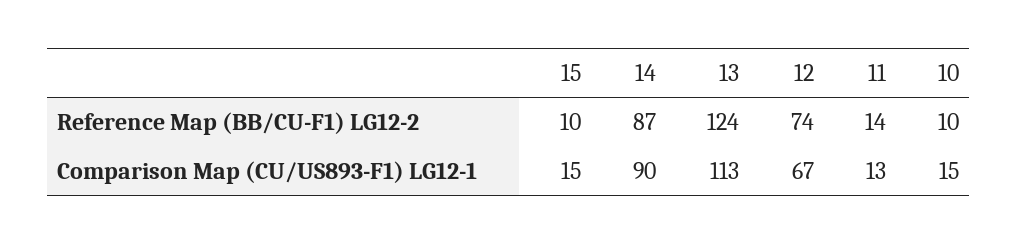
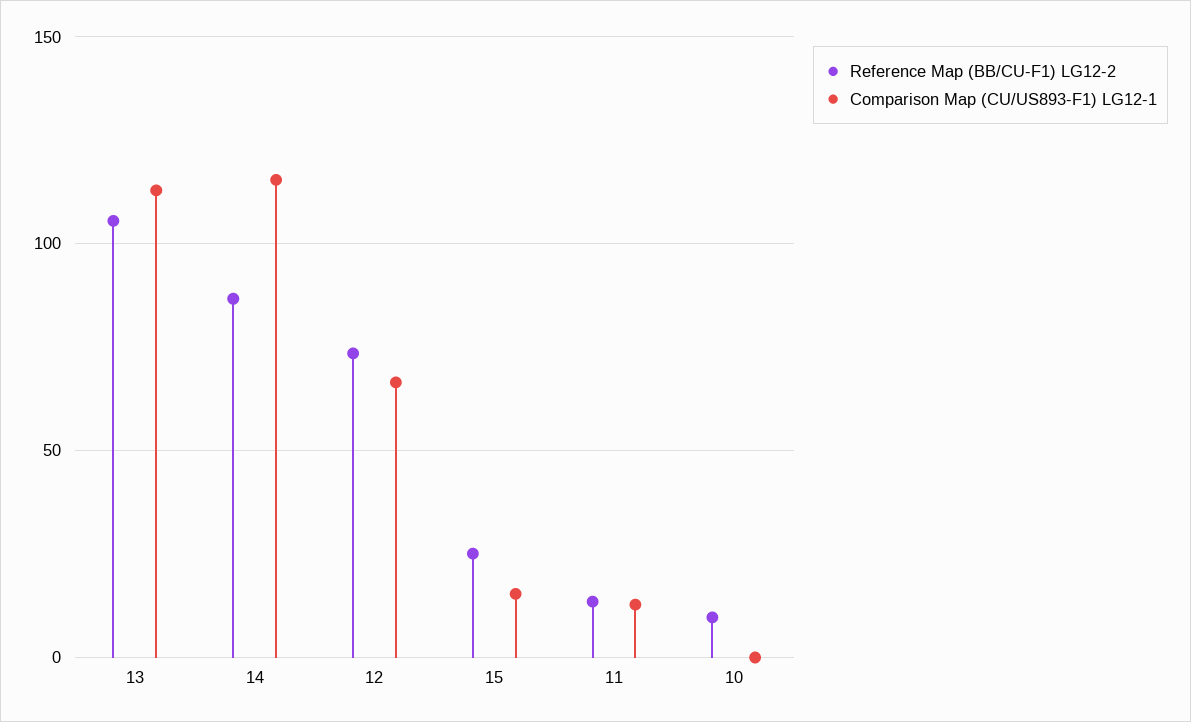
Reference Map (BB/CU-F1) LG12-2, 15: 10 -> 25
Reference Map (BB/CU-F1) LG12-2, 13: 124 -> 105
Comparison Map (CU/US893-F1) LG12-1, 14: 90 -> 115
Comparison Map (CU/US893-F1) LG12-1, 10: 15 -> 0

